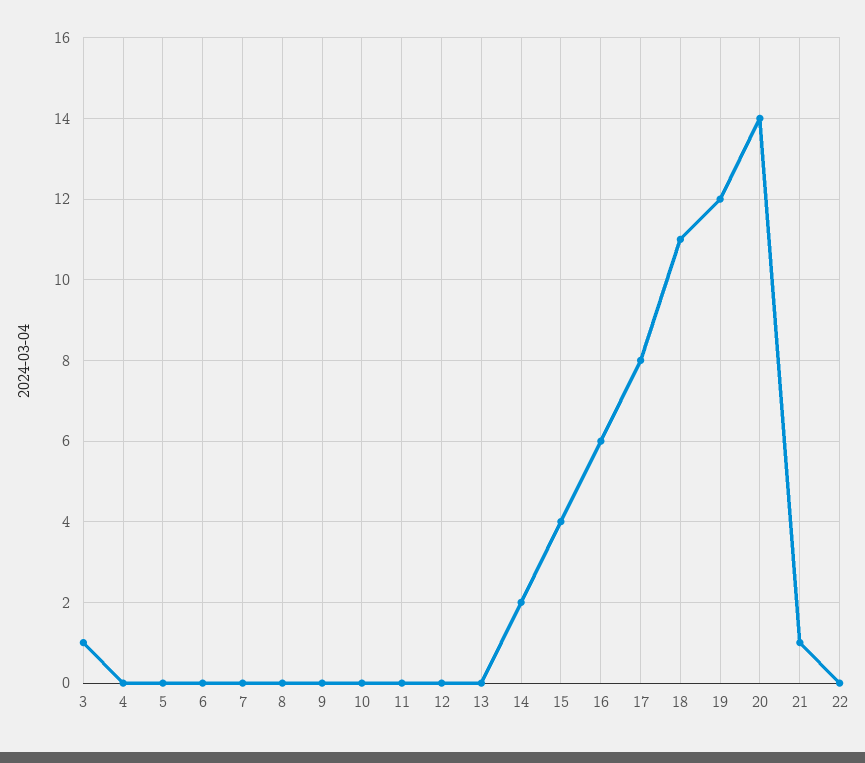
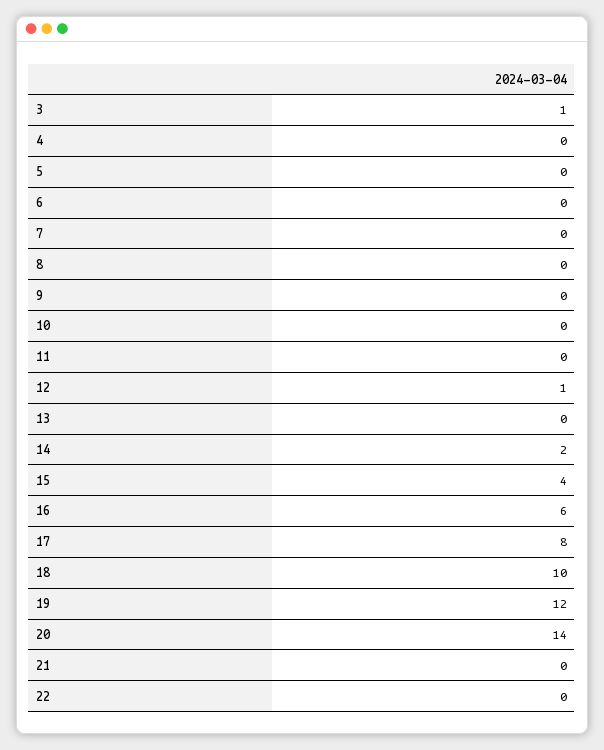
12: 0 -> 1
18: 11 -> 10
21: 1 -> 0

